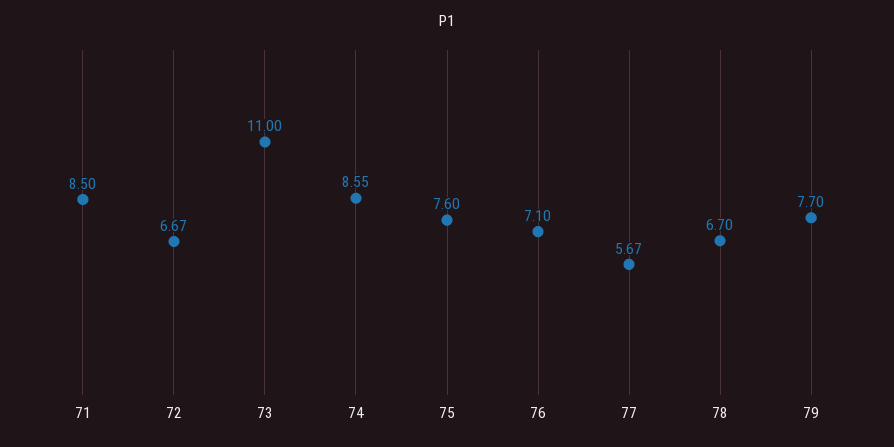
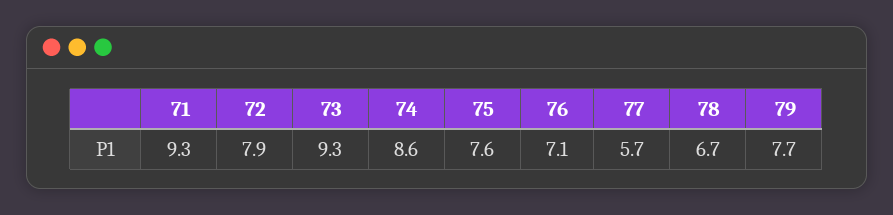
71: 8.5 -> 9.3
72: 6.67 -> 7.9
73: 11 -> 9.3

